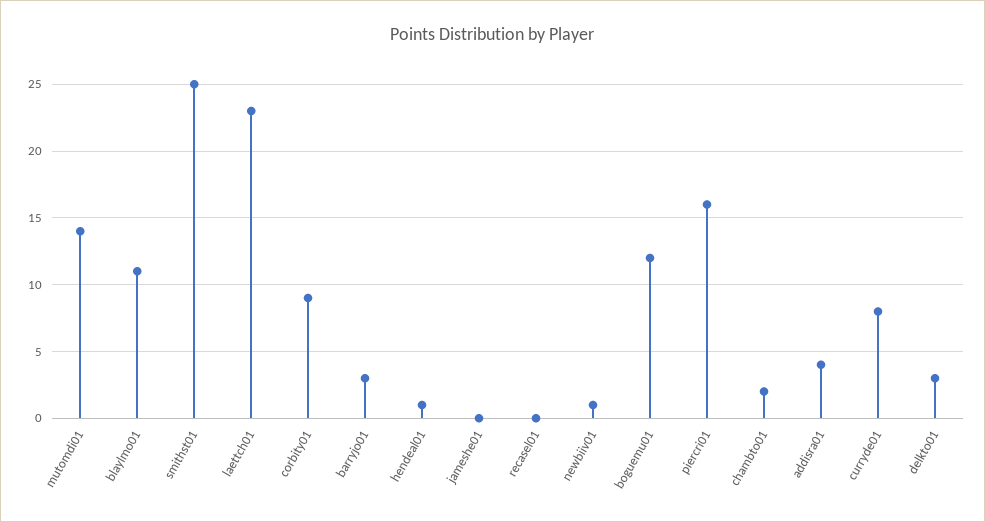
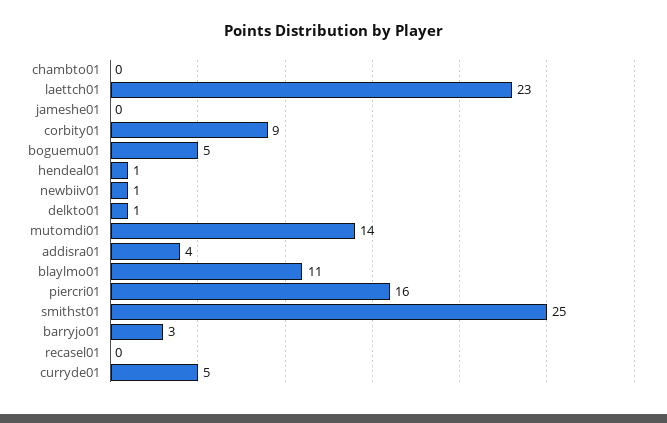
boguemu01: 12 -> 5
chambto01: 2 -> 0
curryde01: 8 -> 5
delkto01: 3 -> 1

